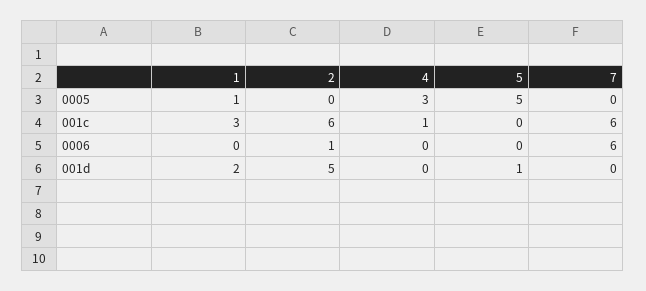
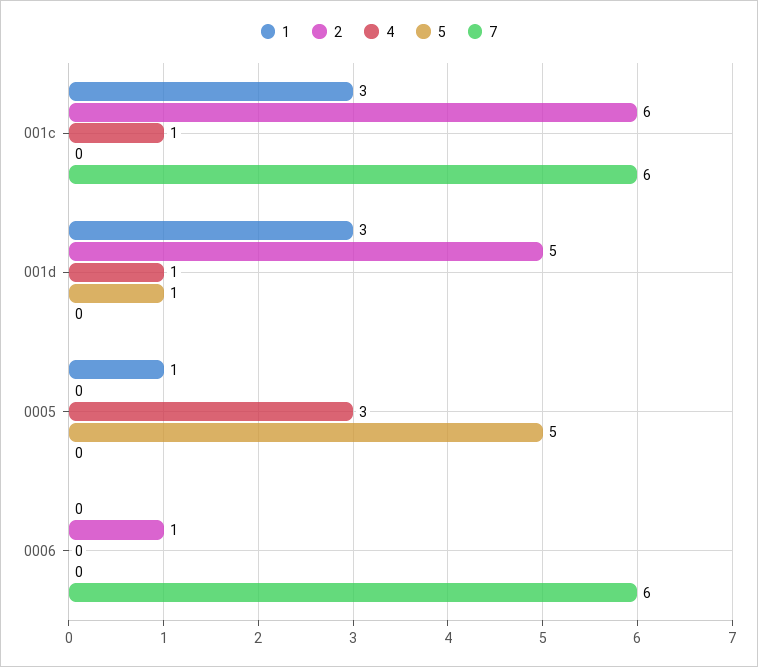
1, 001d: 2 -> 3
4, 001d: 0 -> 1

